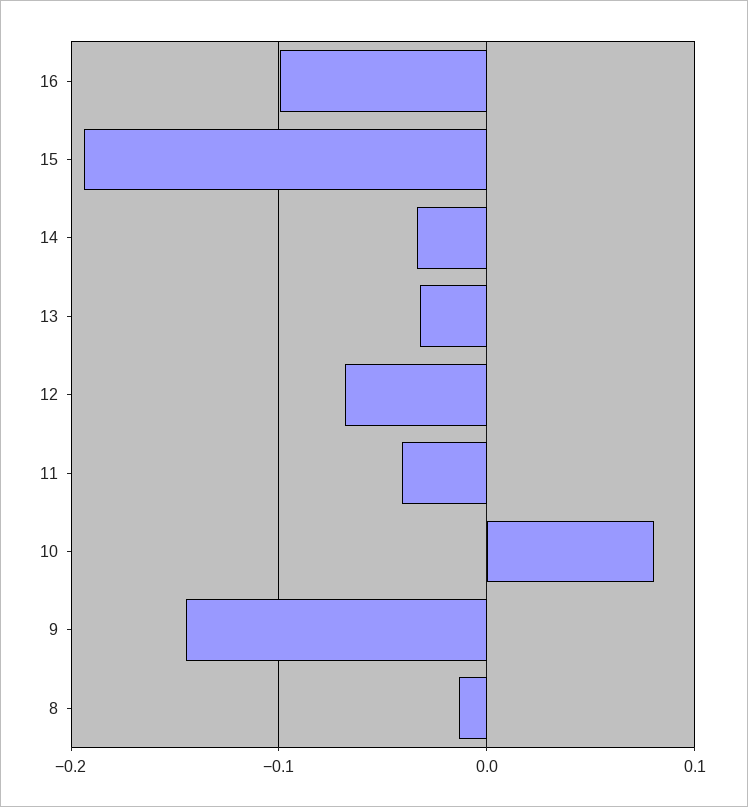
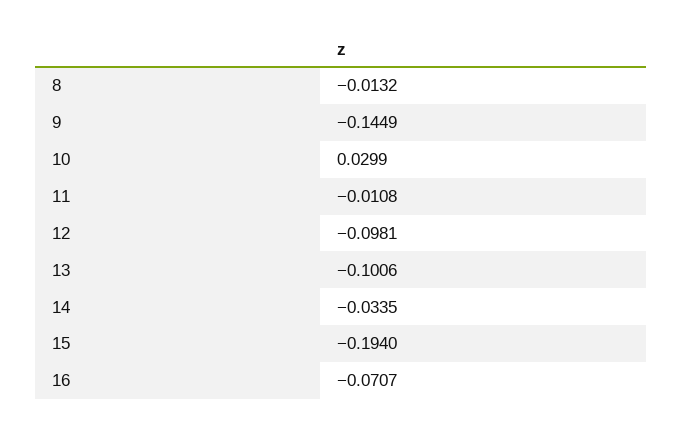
16: -0.1 -> -0.0707
13: -0.03 -> -0.1006
12: -0.07 -> -0.0981
11: -0.04 -> -0.0108
10: 0.08 -> 0.0299

